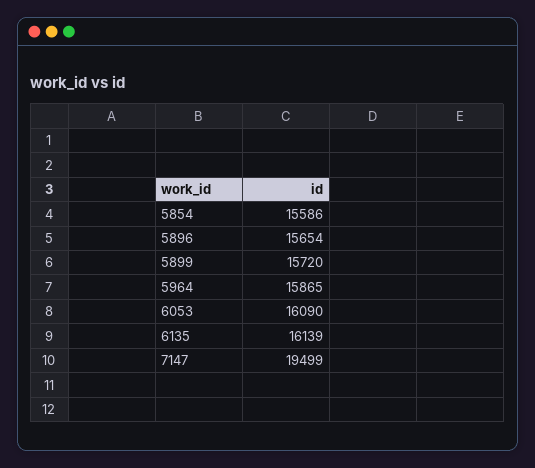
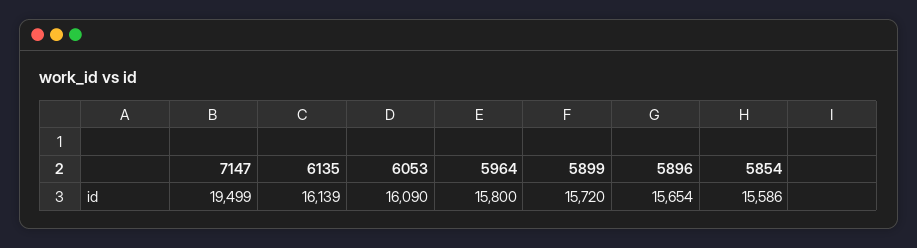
5964: 15865 -> 15800

